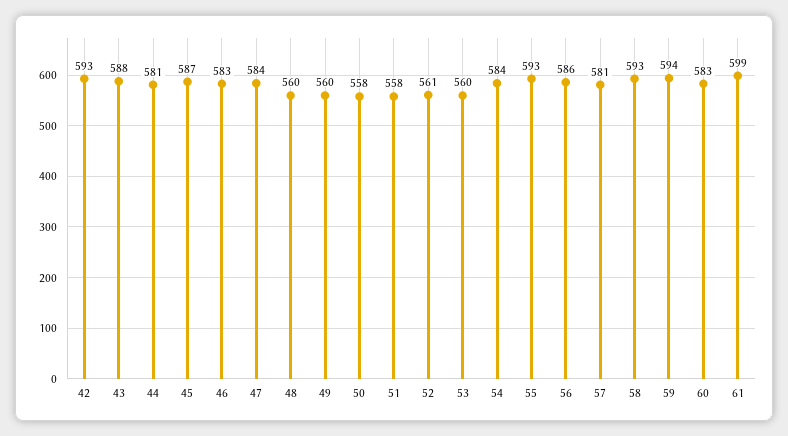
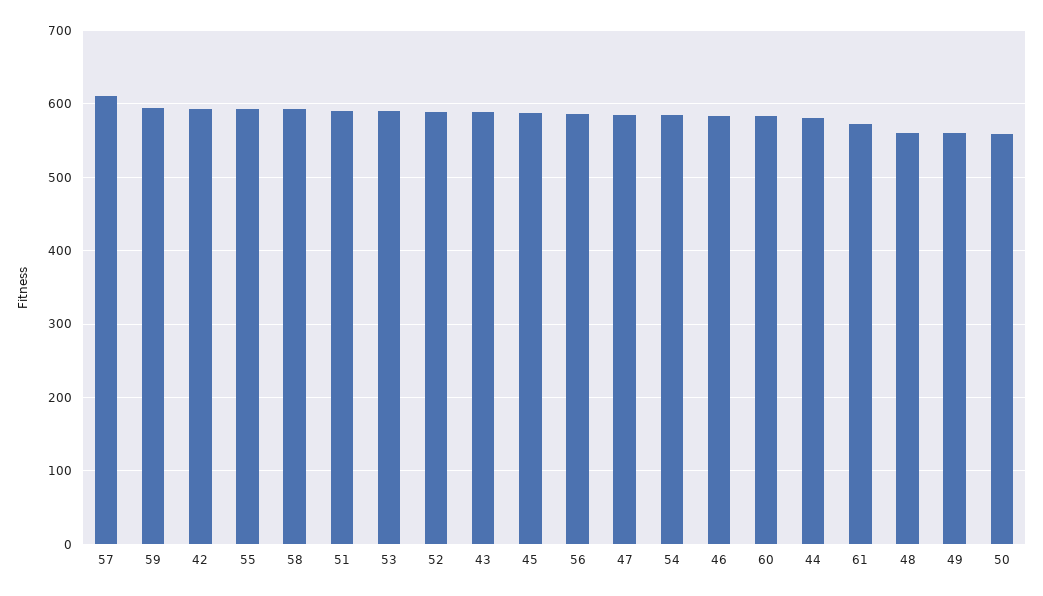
51: 558 -> 590
52: 561 -> 590
53: 560 -> 590
57: 581 -> 610
61: 599 -> 570

